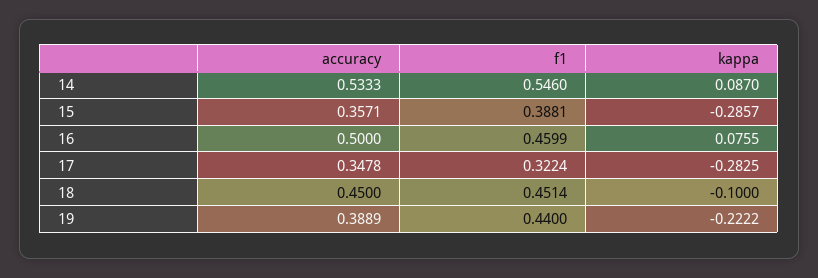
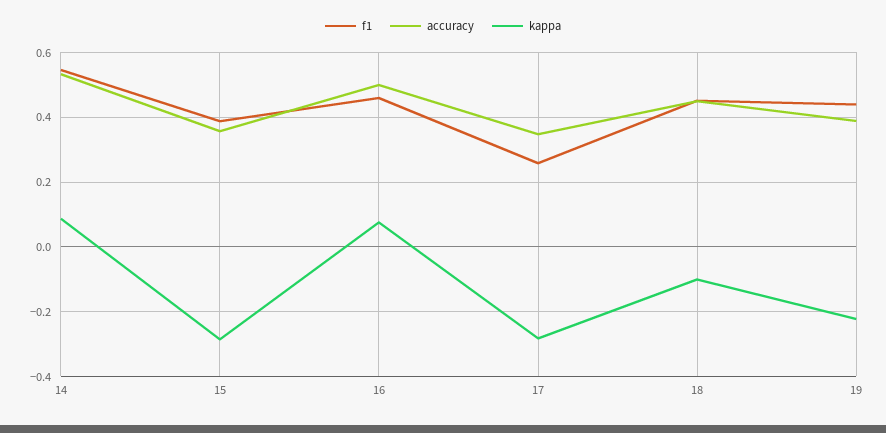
f1, 17: 0.3224 -> 0.26

